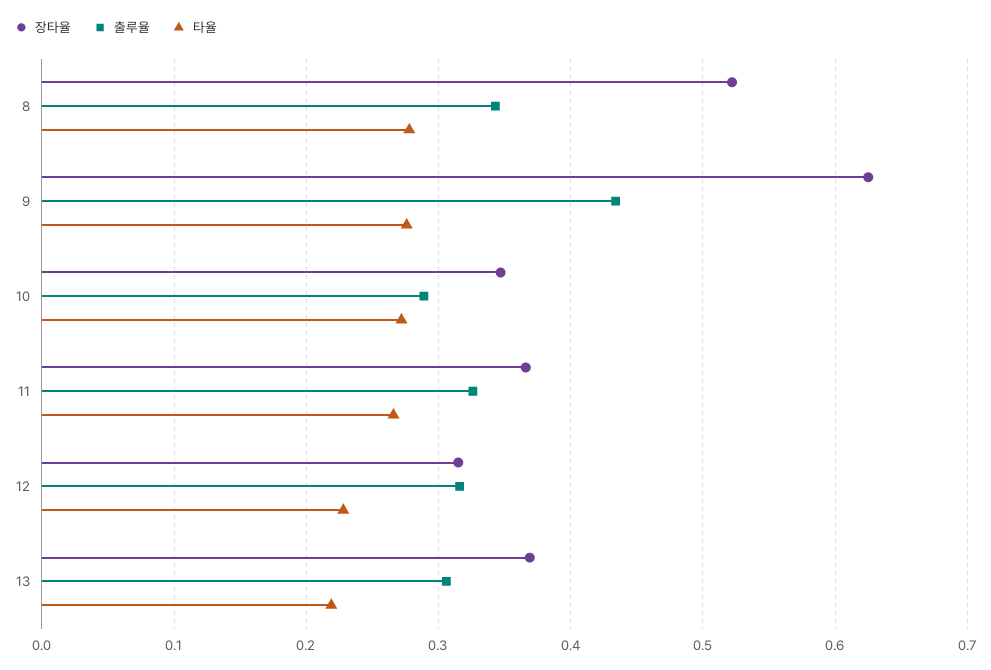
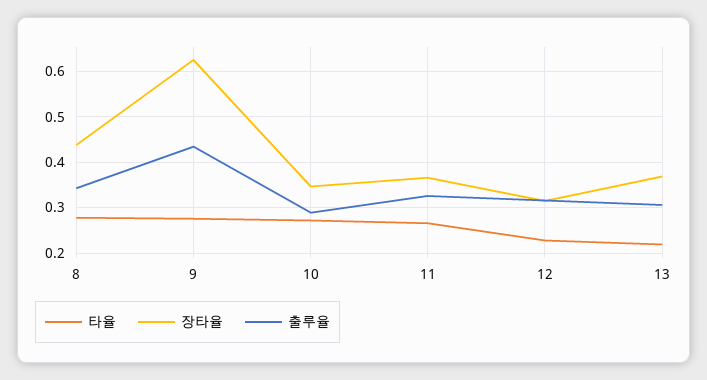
장타율, 8: 0.52 -> 0.44

